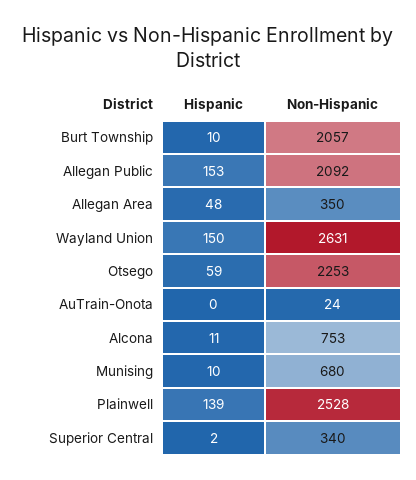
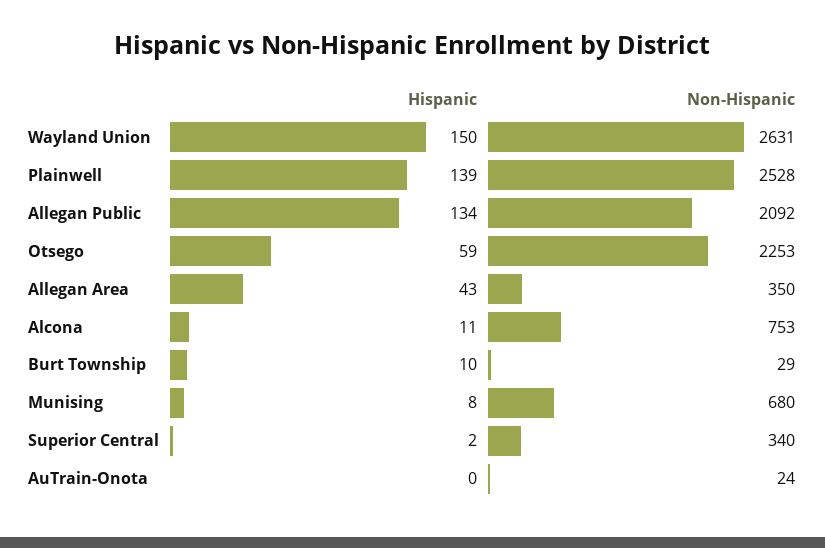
Non-Hispanic, Burt Township: 2057 -> 29
Hispanic, Allegan Public: 153 -> 134
Hispanic, Allegan Area: 48 -> 43
Hispanic, Munising: 10 -> 8

